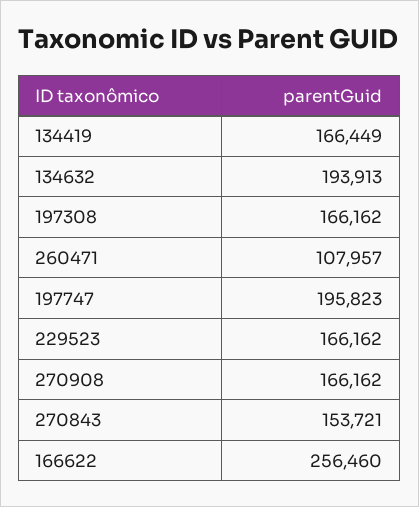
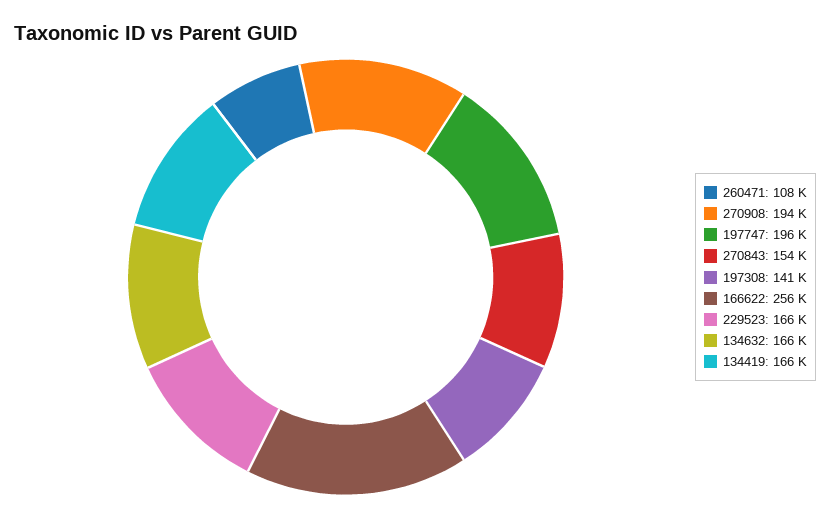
134632: 193913 -> 166000
197308: 166162 -> 141000
270908: 166162 -> 194000

